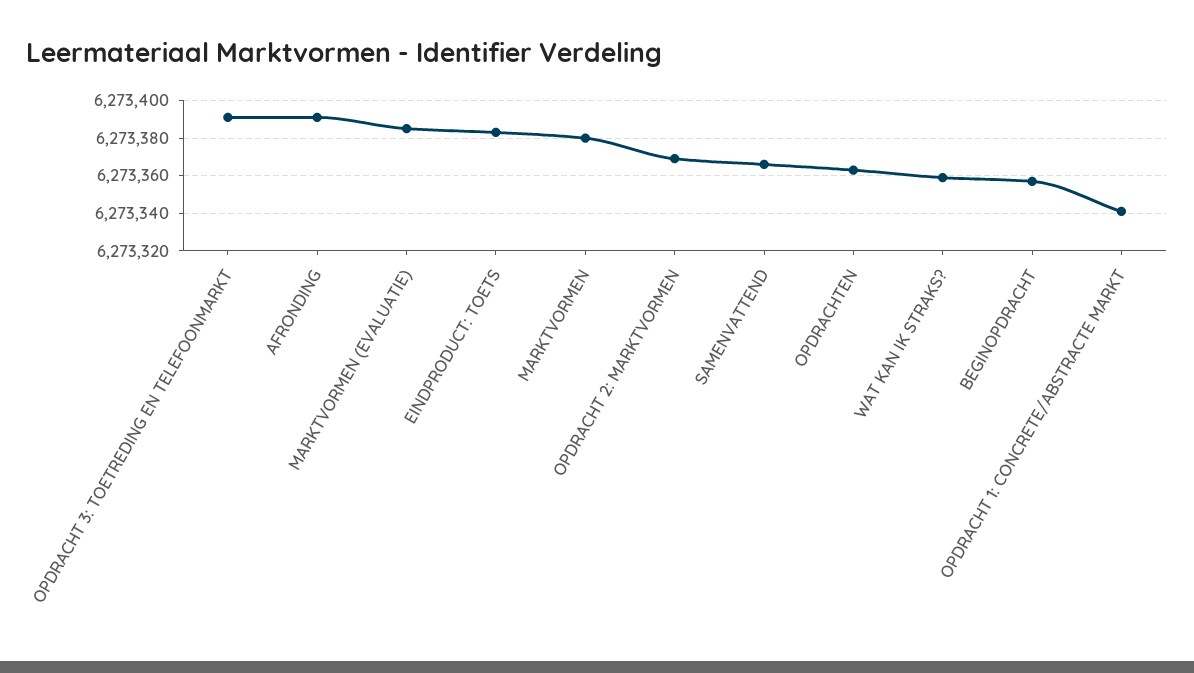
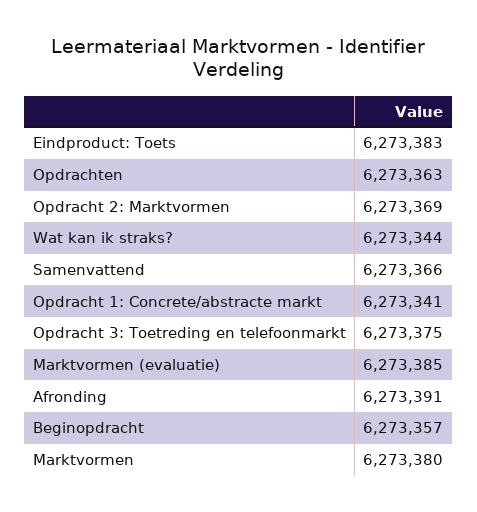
OPDRACHT 3: TOETREDING EN TELEFOONMARKT: 6273390 -> 6273375
WAT KAN IK STRAKS?: 6273360 -> 6273344

